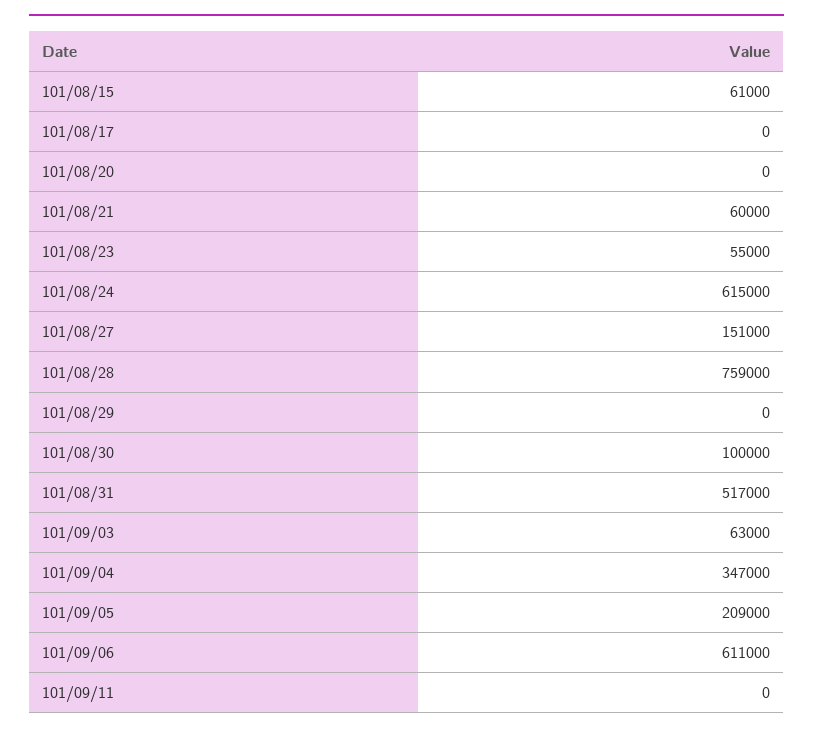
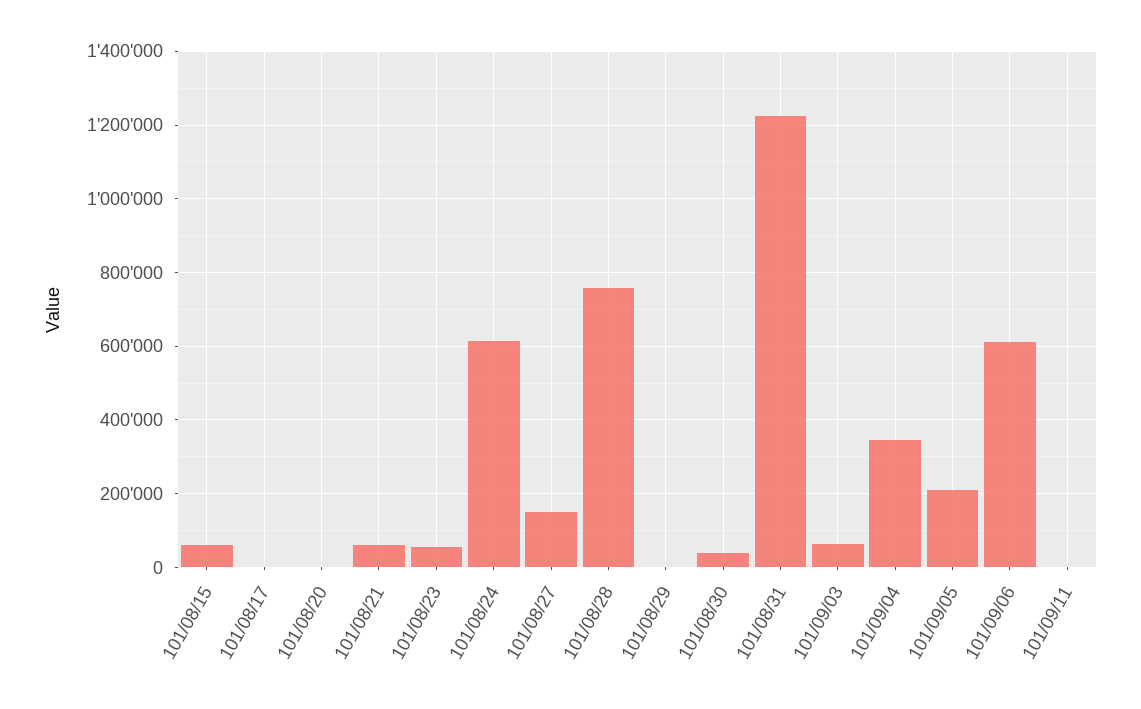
101/08/30: 100000 -> 40000
101/08/31: 517000 -> 1220000

